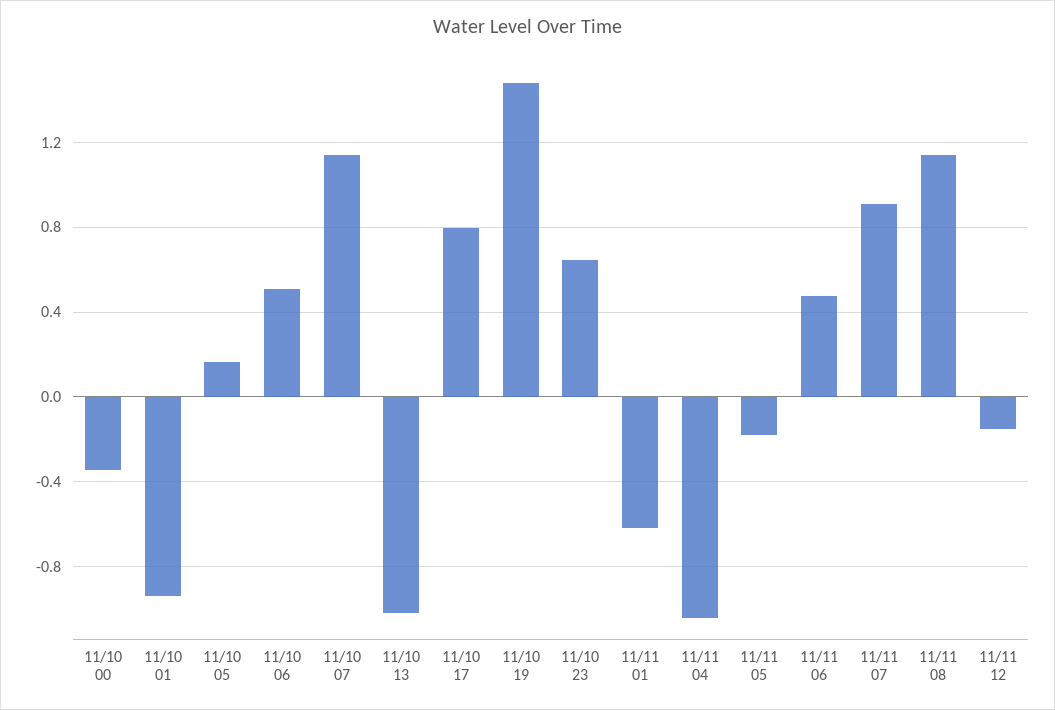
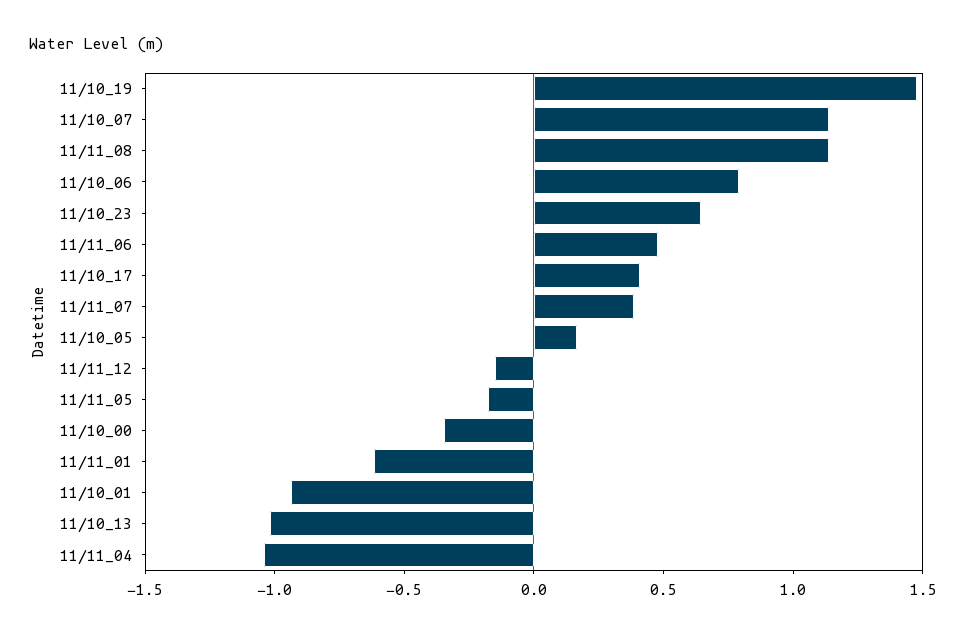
11/10 06: 0.5 -> 0.8
11/10 17: 0.8 -> 0.4
11/11 07: 0.9 -> 0.4

